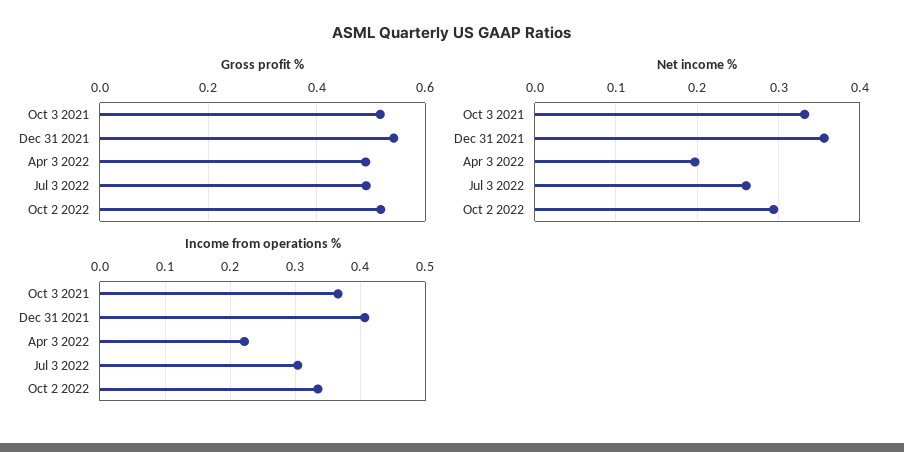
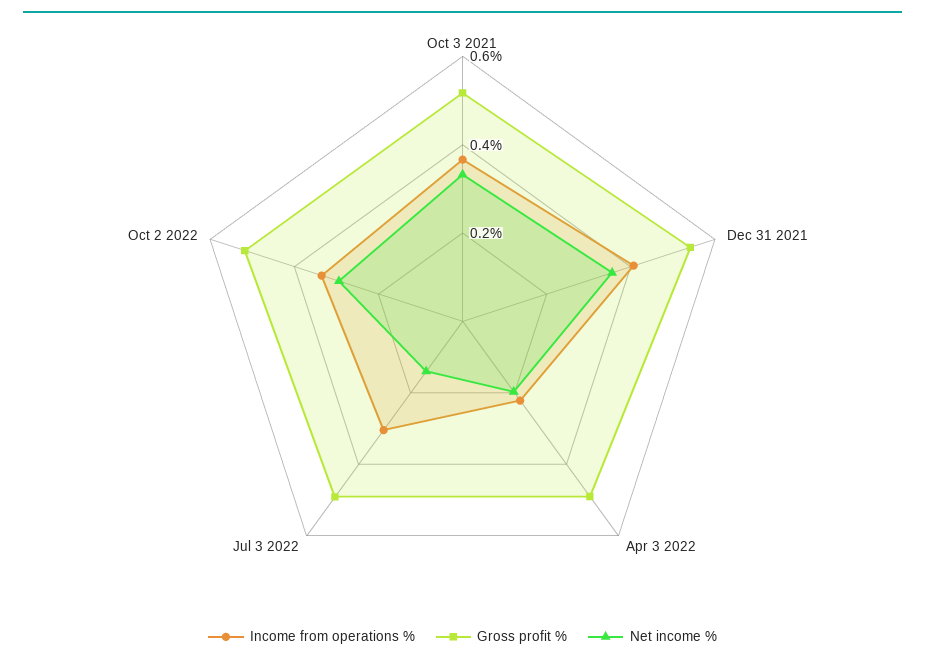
Net income %, Jul 3 2022: 0.26 -> 0.15

